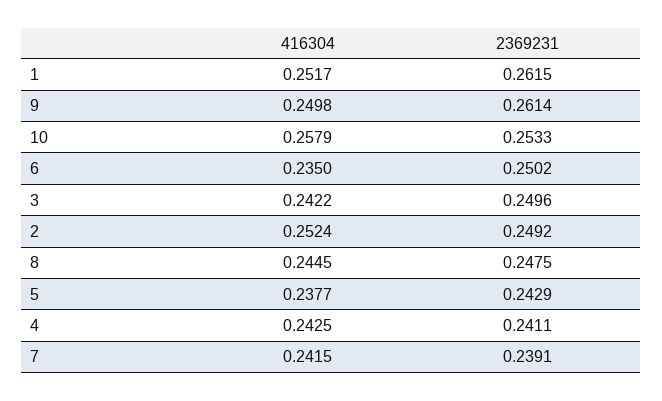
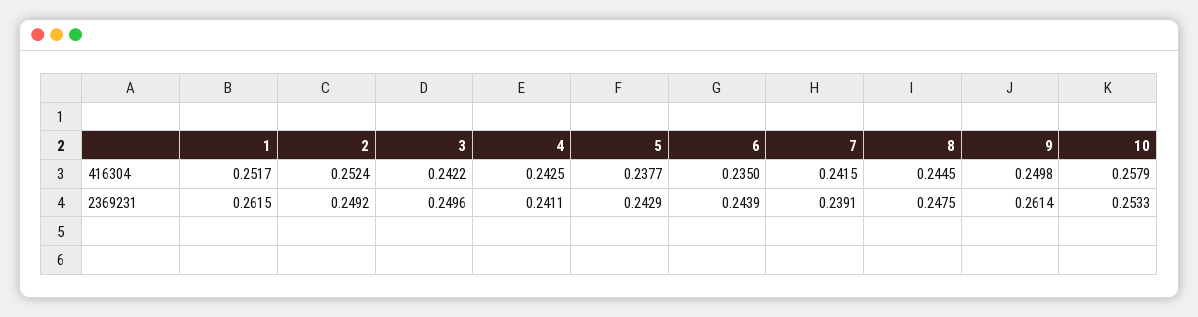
2369231, 6: 0.2502 -> 0.2439

